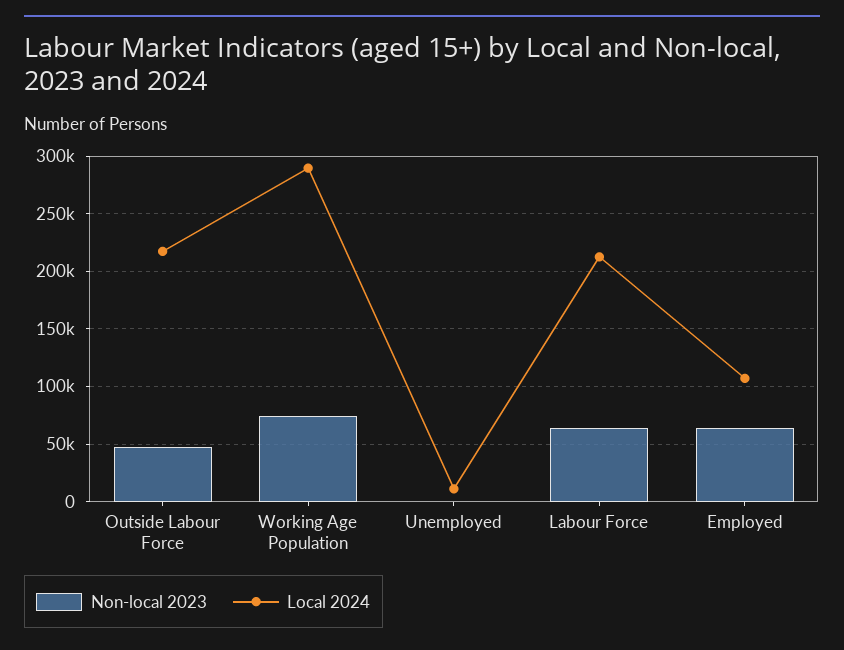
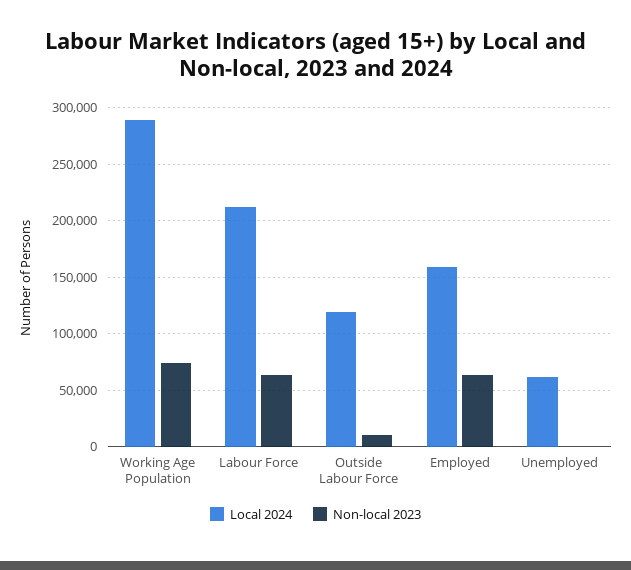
Non-local 2023, Outside Labour Force: 50000 -> 10000
Local 2024, Outside Labour Force: 220000 -> 120000
Local 2024, Unemployed: 10000 -> 60000
Local 2024, Employed: 110000 -> 160000

